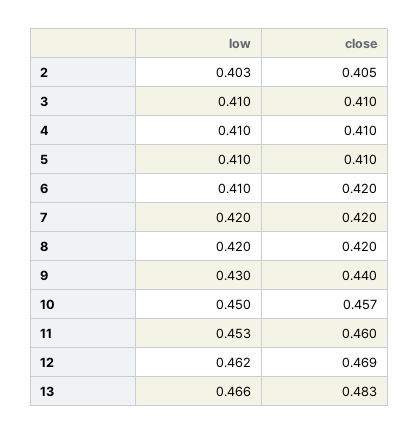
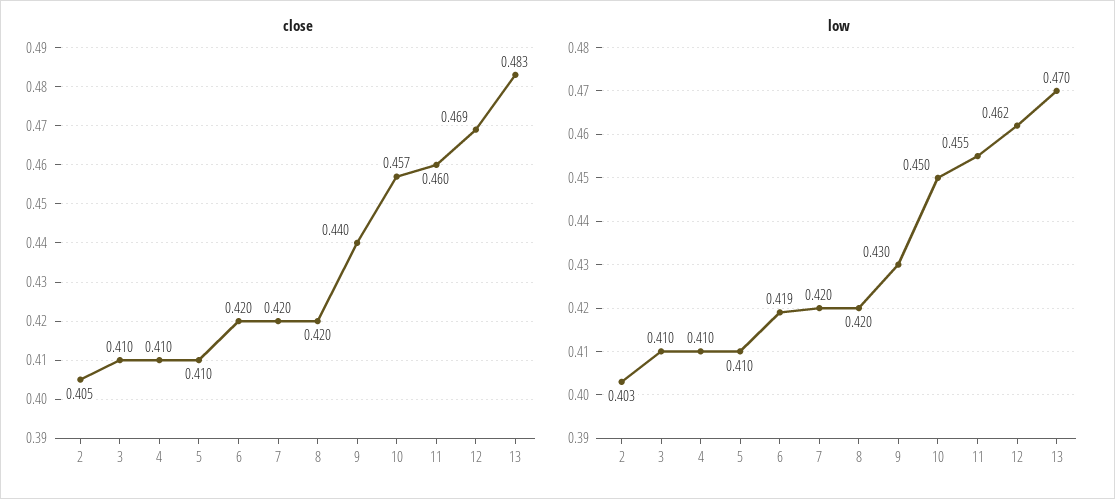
low, 6: 0.41 -> 0.419
low, 11: 0.453 -> 0.455
low, 13: 0.466 -> 0.47

